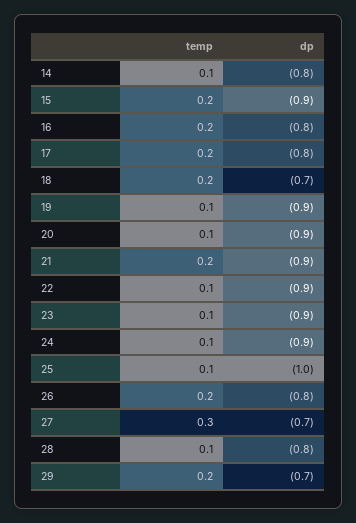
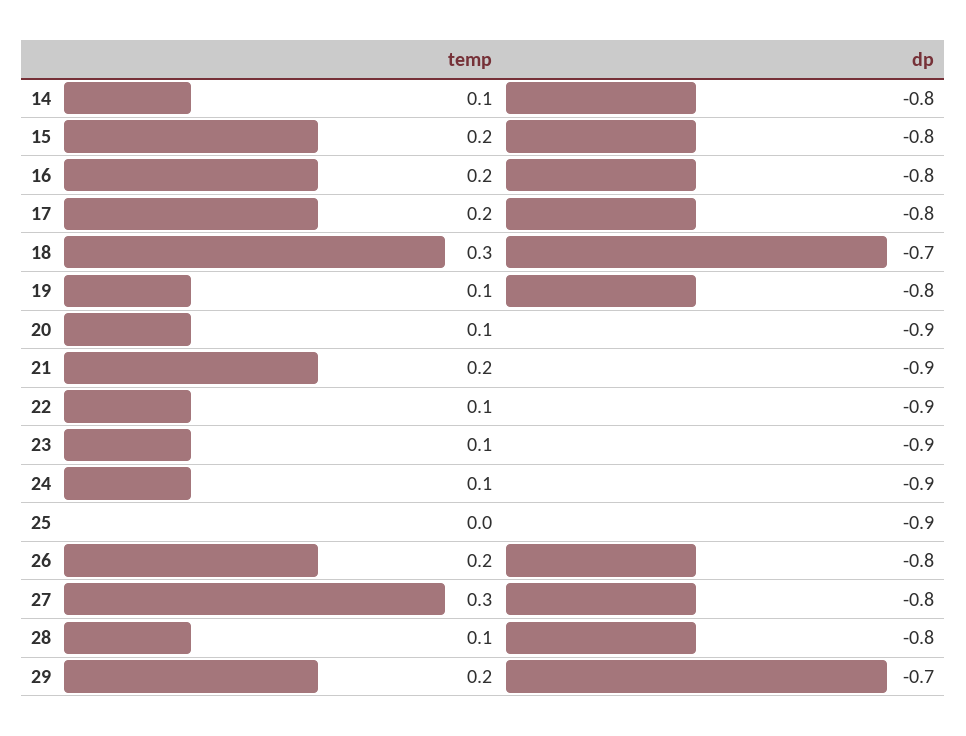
dp, 15: -0.9 -> -0.8
temp, 18: 0.2 -> 0.3
dp, 19: -0.9 -> -0.8
temp, 25: 0.1 -> 0
dp, 25: -1 -> -0.9
dp, 27: -0.7 -> -0.8

